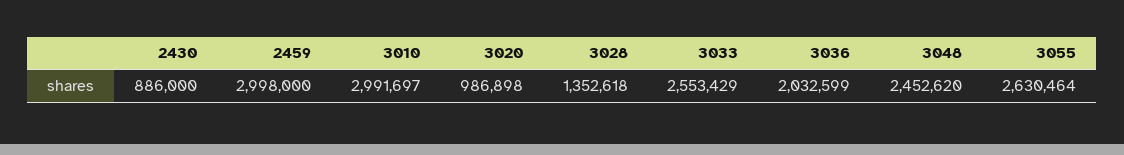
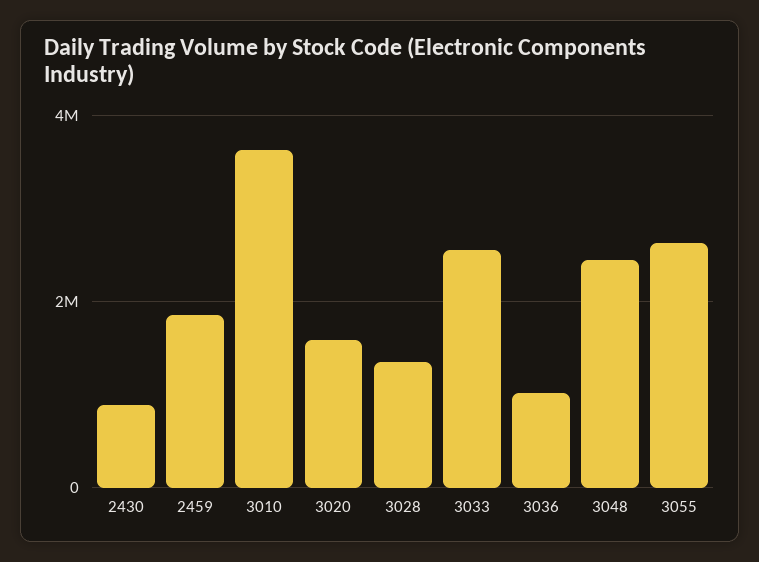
2459: 2998000 -> 1800000
3010: 2991697 -> 3600000
3020: 986898 -> 1600000
3036: 2032599 -> 1000000

